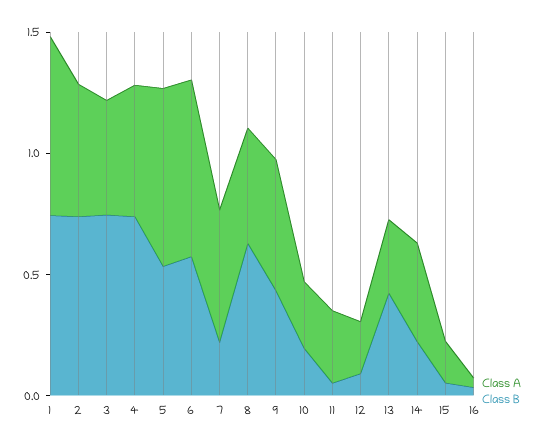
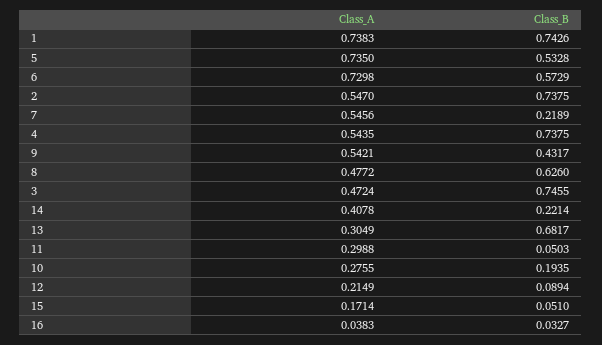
Class B, 13: 0.4 -> 0.6817

